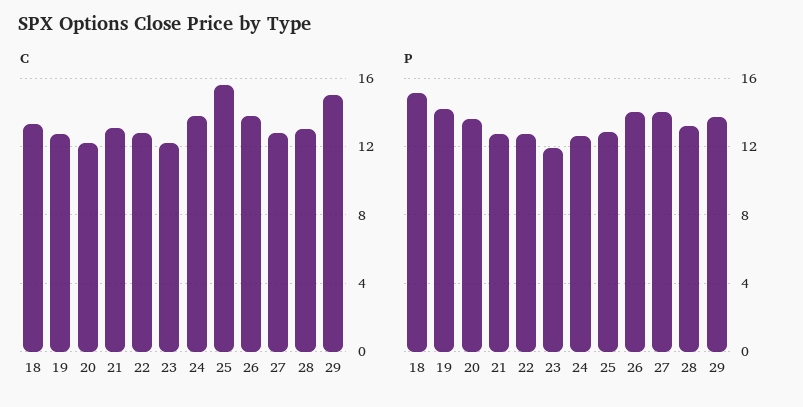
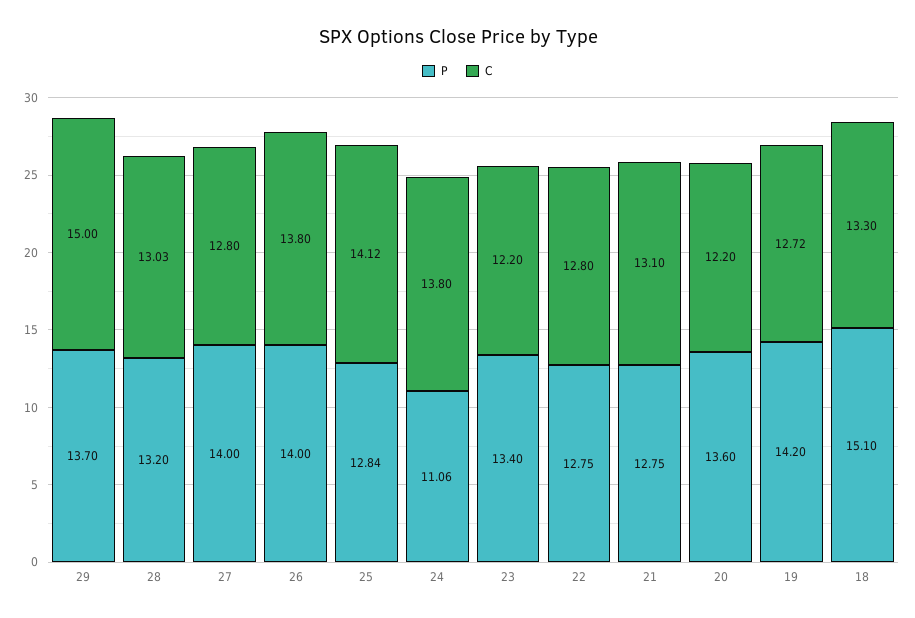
C, 25: 15.5 -> 14.12
P, 23: 12 -> 13.4
P, 24: 12.5 -> 11.06

